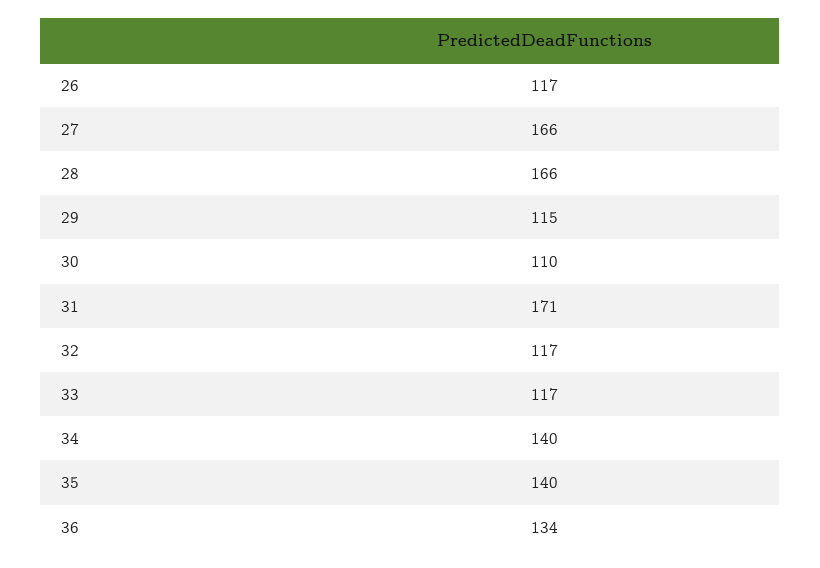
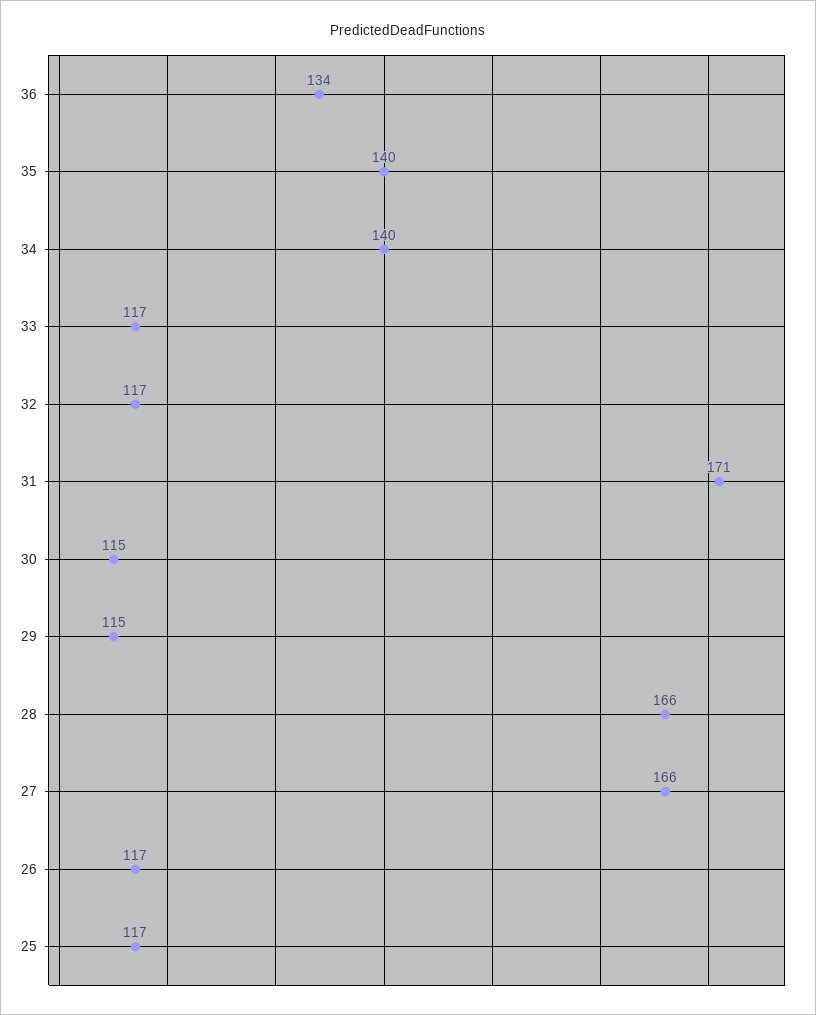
30: 110 -> 115
25: none -> 117

